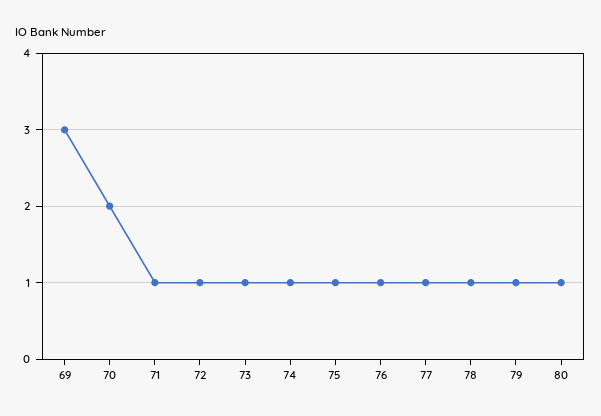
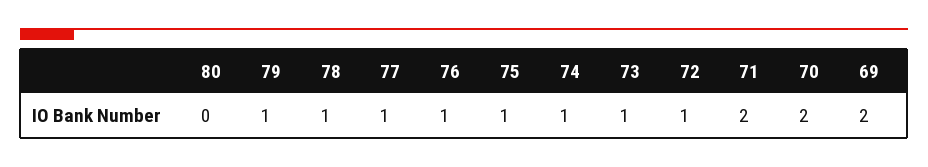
69: 3 -> 2
71: 1 -> 2
80: 1 -> 0

